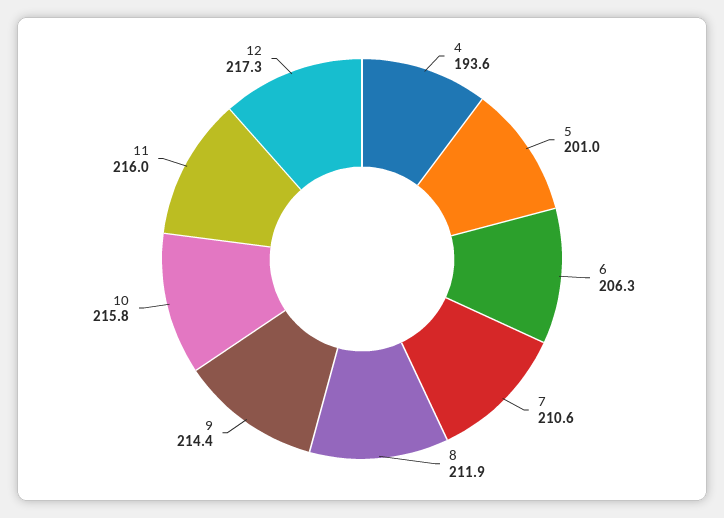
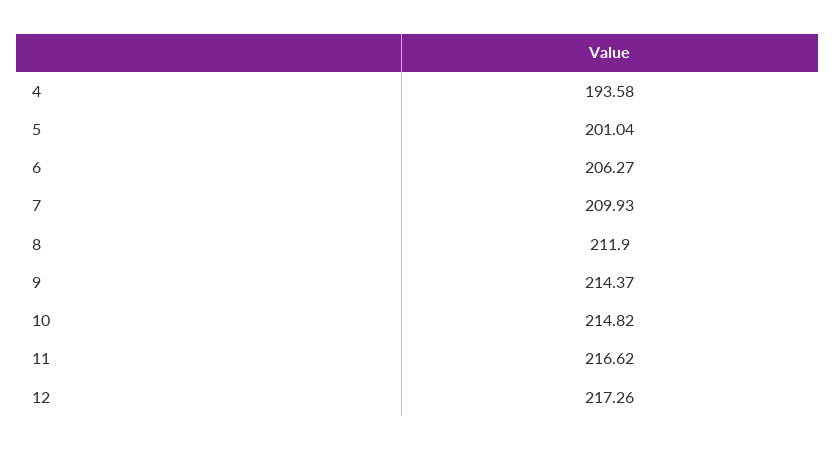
7: 210.6 -> 209.93
10: 215.8 -> 214.82
11: 216 -> 216.62

